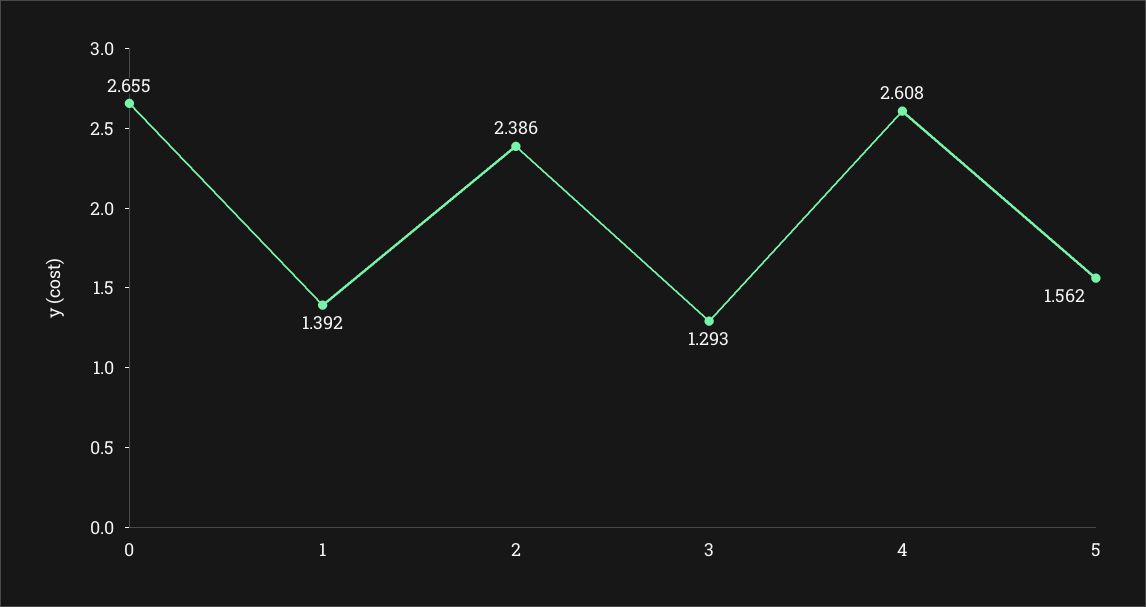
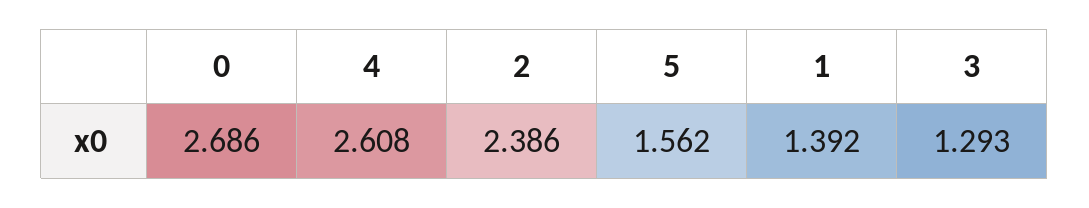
0: 2.655 -> 2.686

